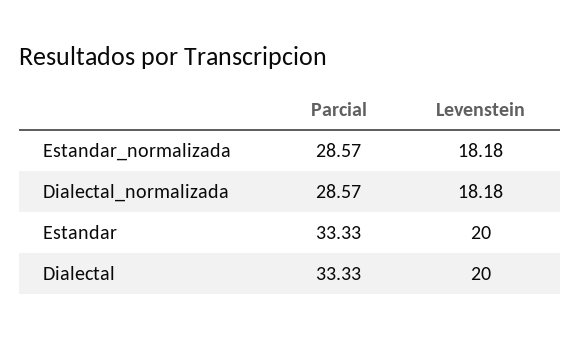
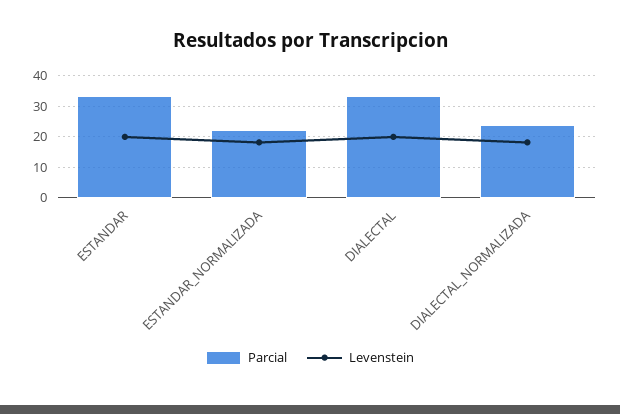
Parcial, Estandar_normalizada: 28.57 -> 22
Parcial, Dialectal_normalizada: 28.57 -> 24

